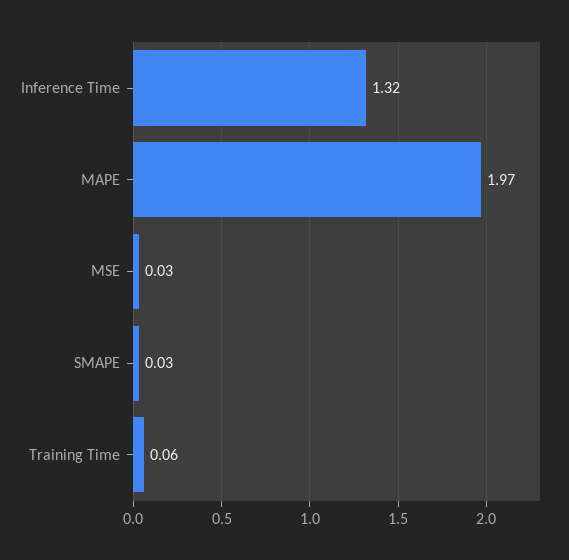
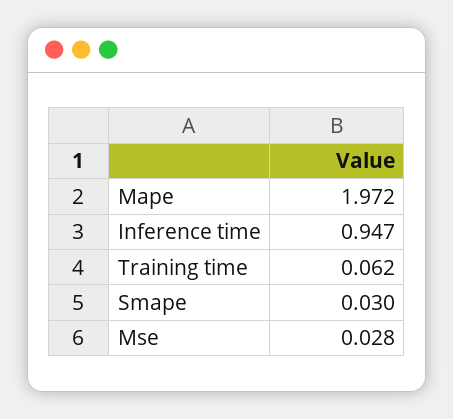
Inference Time: 1.32 -> 0.947

